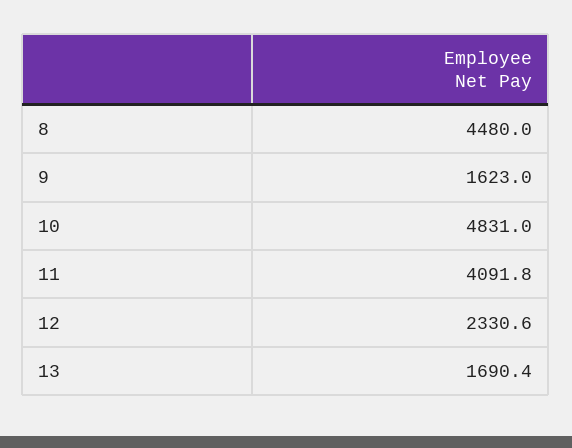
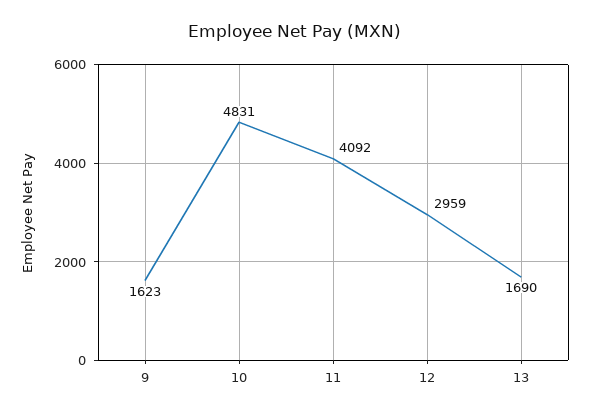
8: 4480 -> none
12: 2330.6 -> 2959

